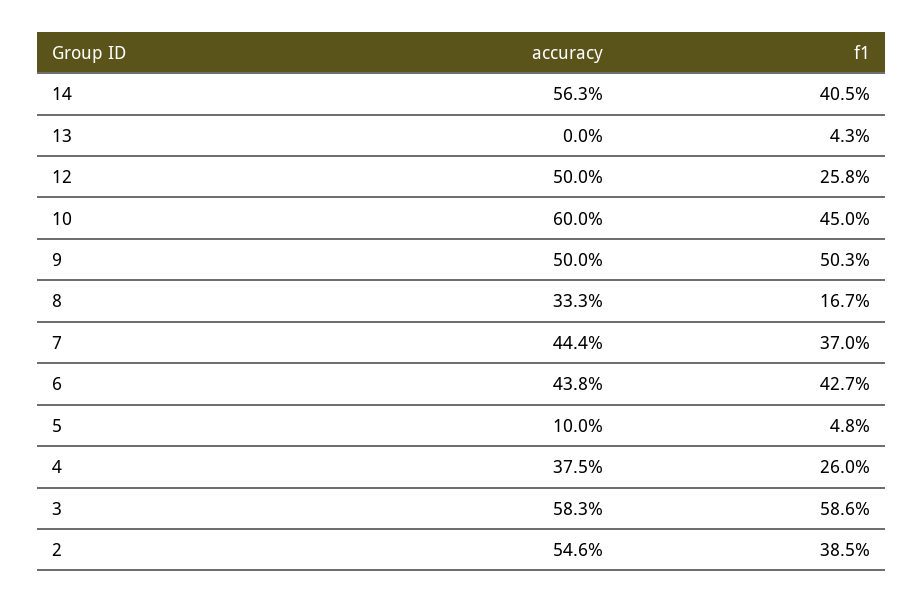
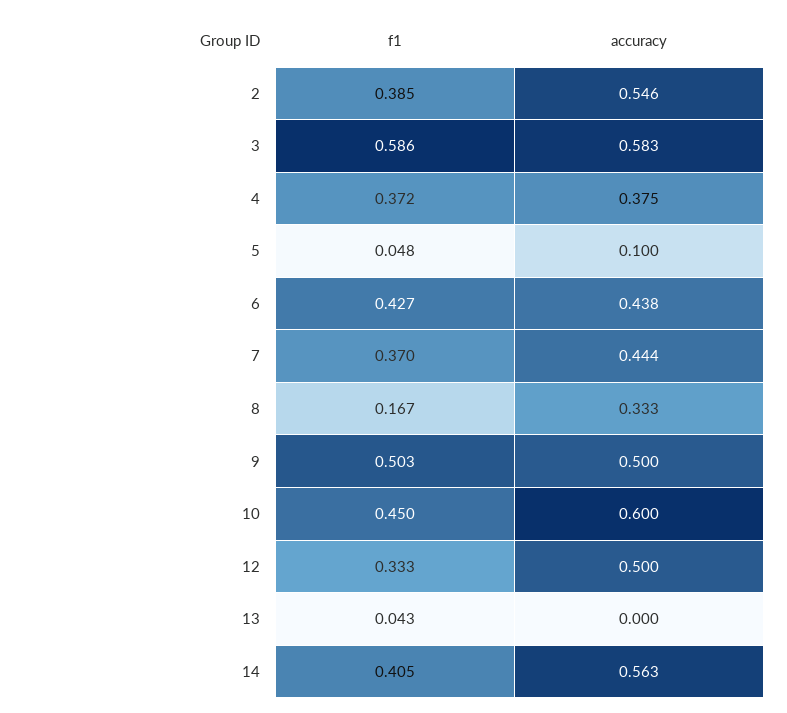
f1, 12: 0.258 -> 0.333
f1, 4: 0.26 -> 0.372

